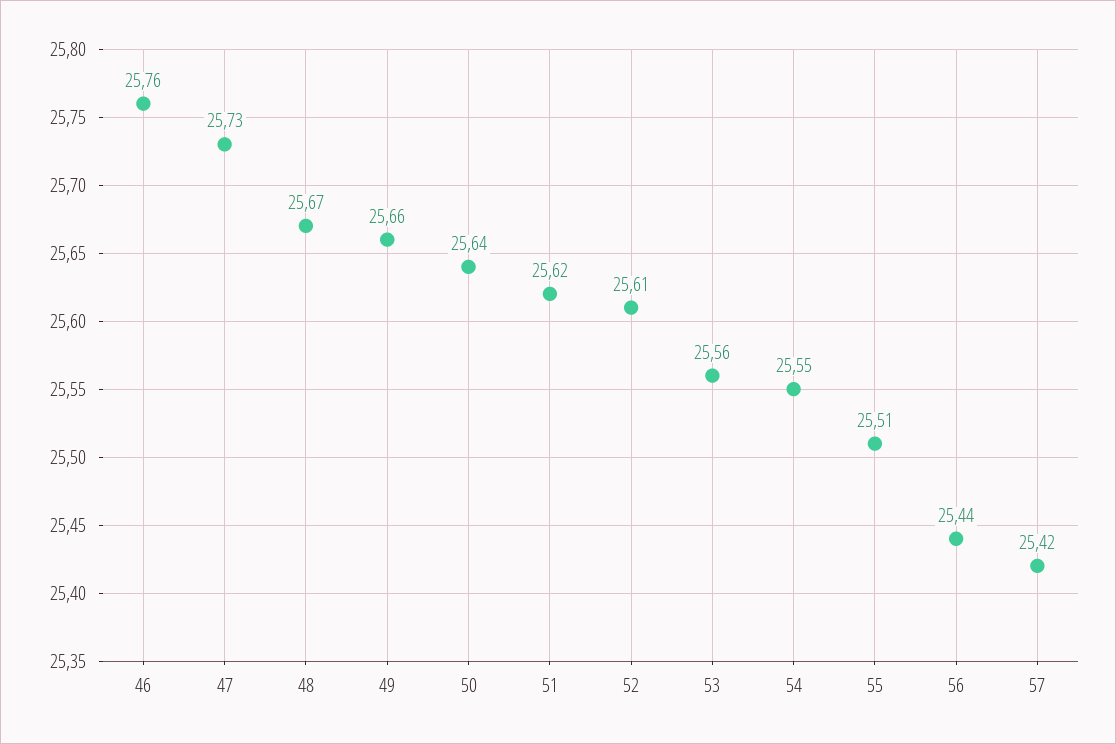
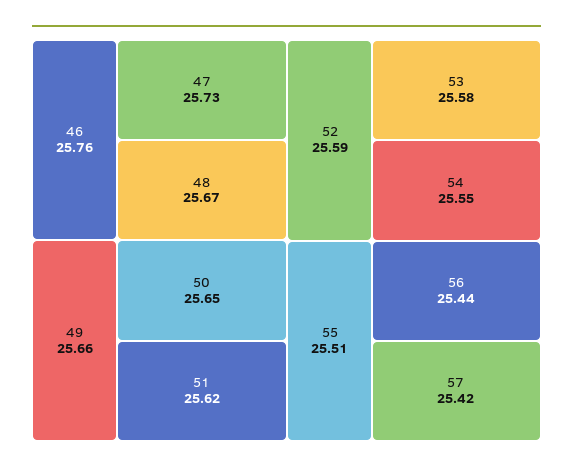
50: 25.64 -> 25.65
52: 25.61 -> 25.59
53: 25.56 -> 25.58

